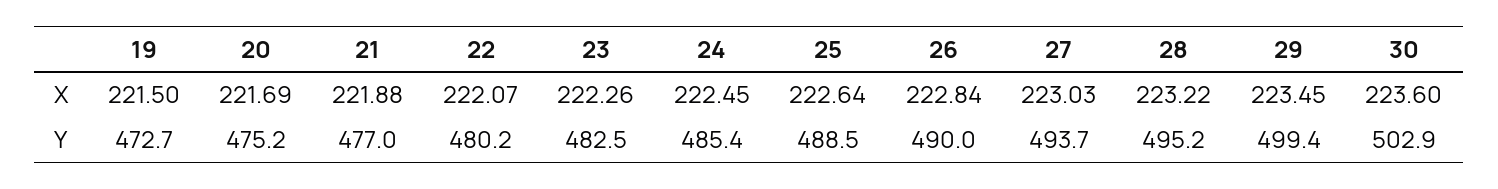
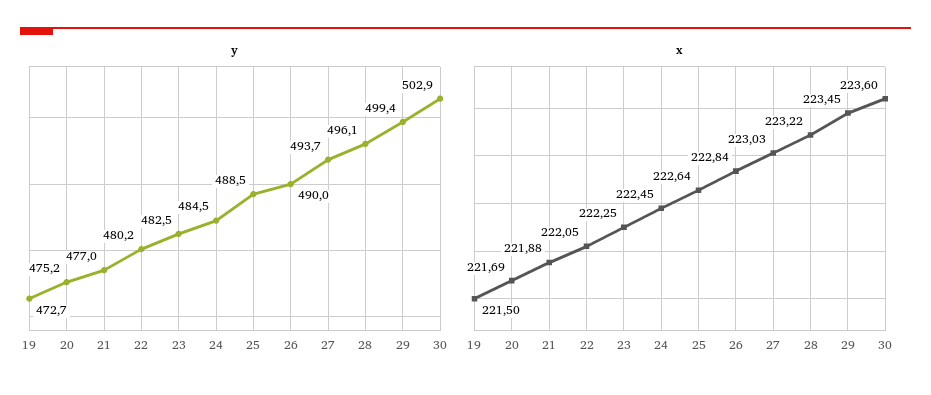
X, 22: 222.07 -> 222.05
X, 23: 222.26 -> 222.25
Y, 24: 485.4 -> 484.5
Y, 28: 495.2 -> 496.1

